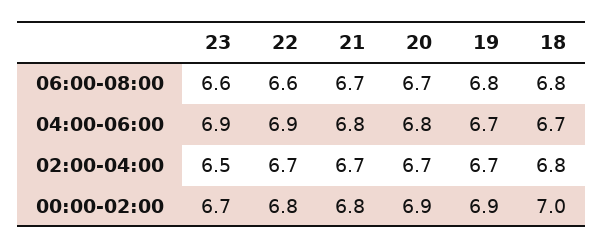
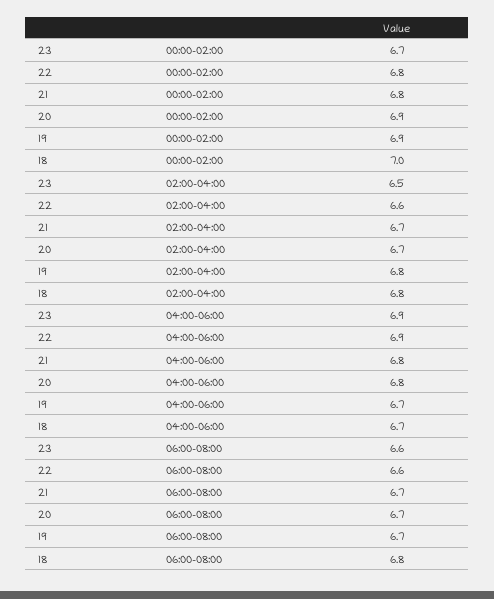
19, 06:00-08:00: 6.8 -> 6.7
22, 02:00-04:00: 6.7 -> 6.6
19, 02:00-04:00: 6.7 -> 6.8

